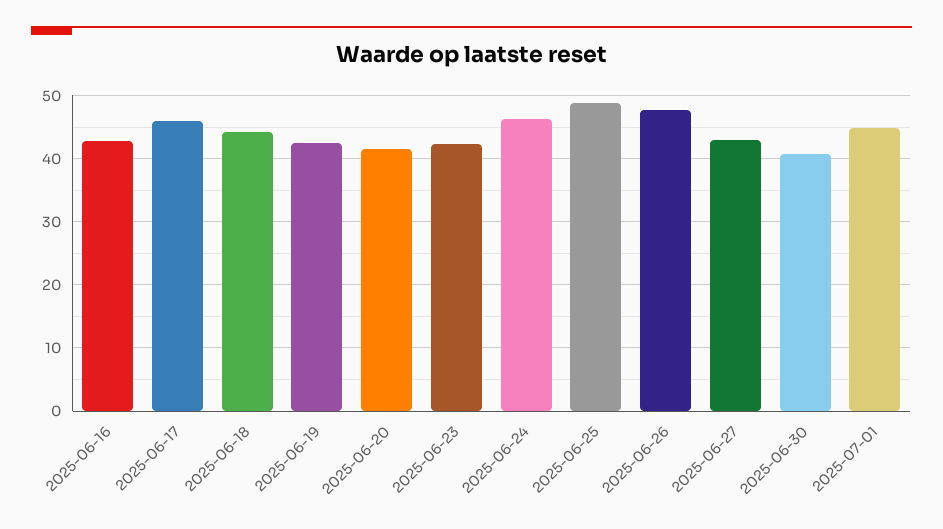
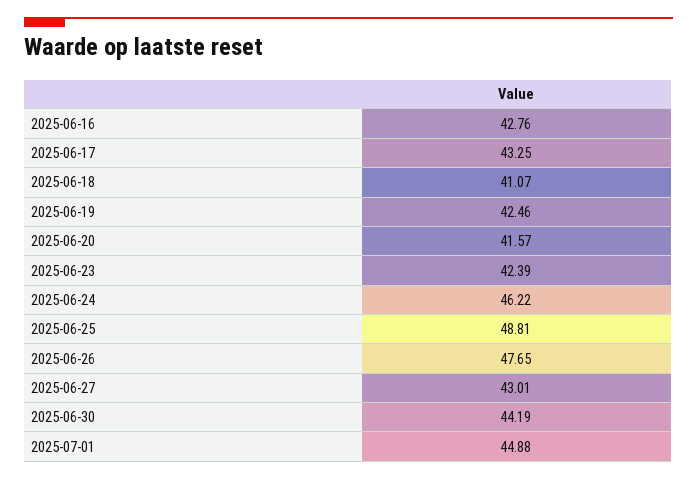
2025-06-17: 46 -> 43.25
2025-06-18: 44 -> 41.07
2025-06-30: 41 -> 44.19

